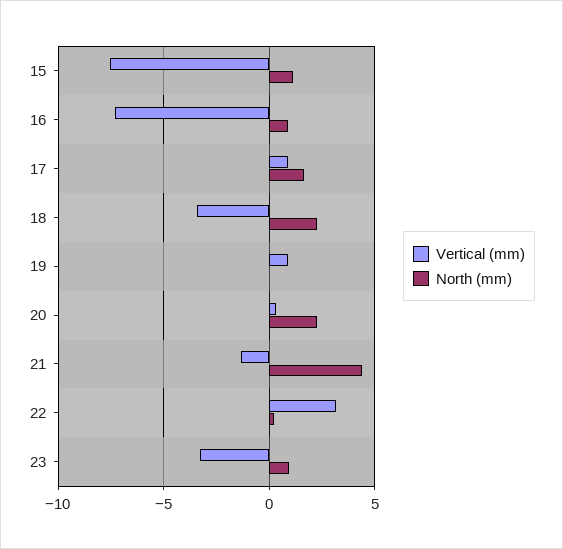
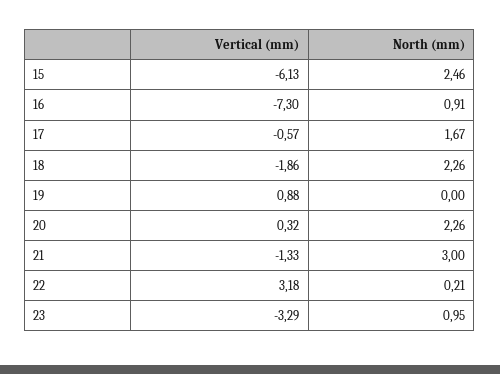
Vertical (mm), 15: -7.5 -> -6.13
North (mm), 15: 1 -> 2.46
Vertical (mm), 17: 1 -> -0.57
Vertical (mm), 18: -3.5 -> -1.86
North (mm), 21: 4.5 -> 3

